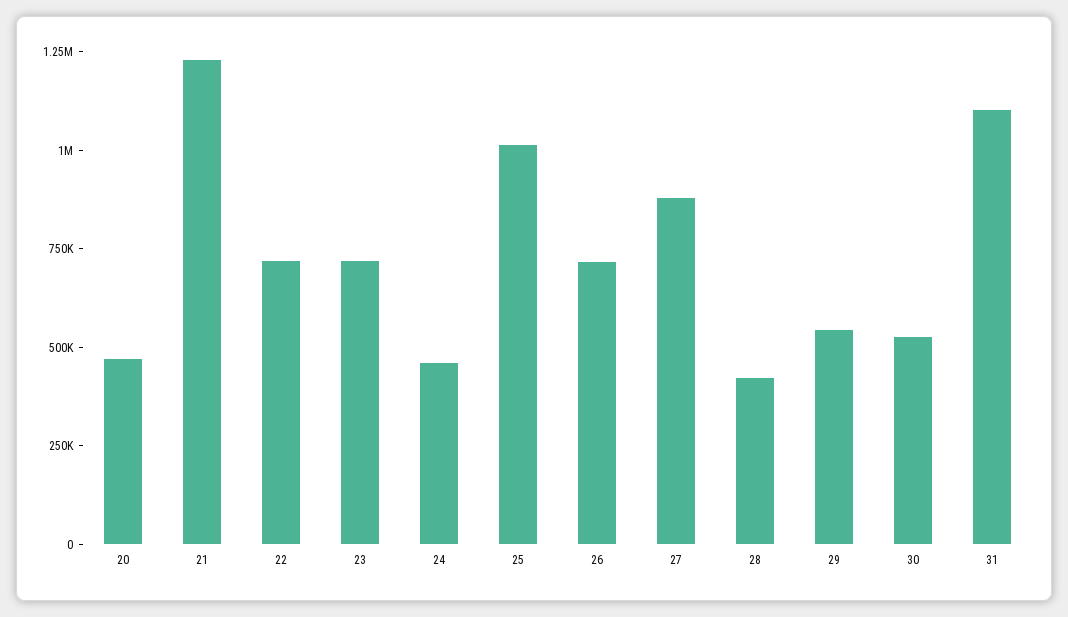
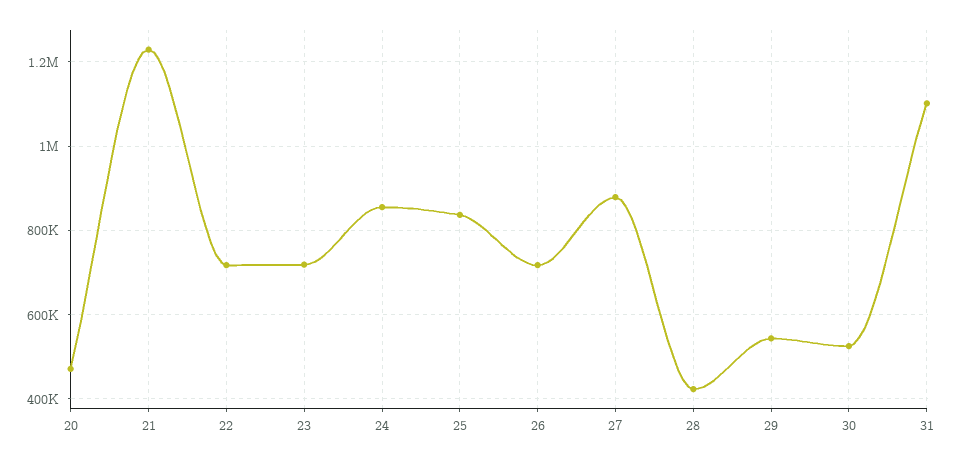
24: 450000 -> 860000
25: 1000000 -> 840000

